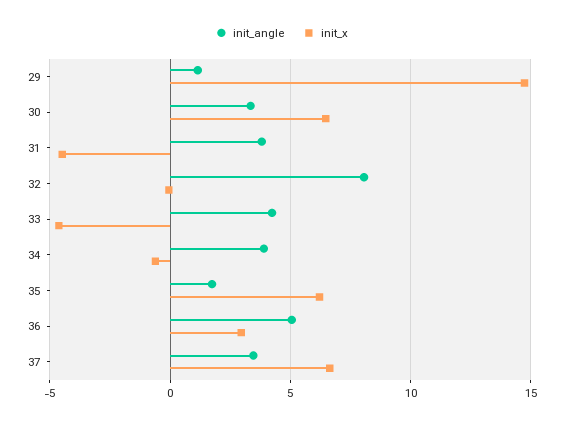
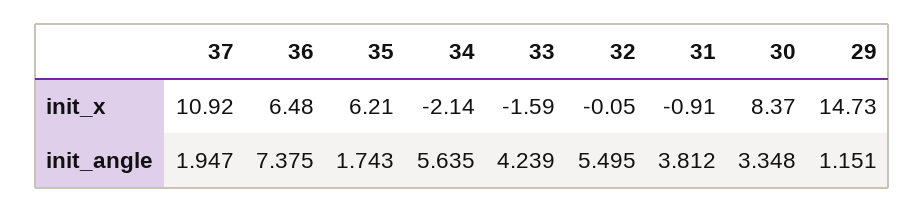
init_x, 30: 6.5 -> 8.37
init_x, 31: -4.5 -> -0.91
init_angle, 32: 8 -> 5.495
init_x, 33: -4.5 -> -1.59
init_angle, 34: 4 -> 5.635
init_x, 34: -0.5 -> -2.14
init_angle, 36: 5 -> 7.375
init_x, 36: 3 -> 6.48
init_angle, 37: 3.5 -> 1.947
init_x, 37: 6.5 -> 10.92

